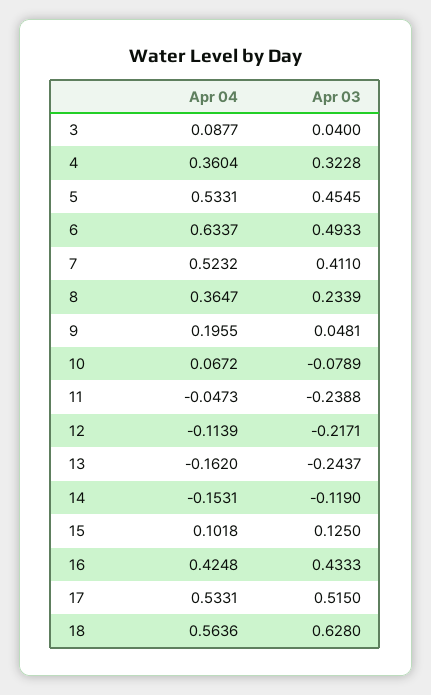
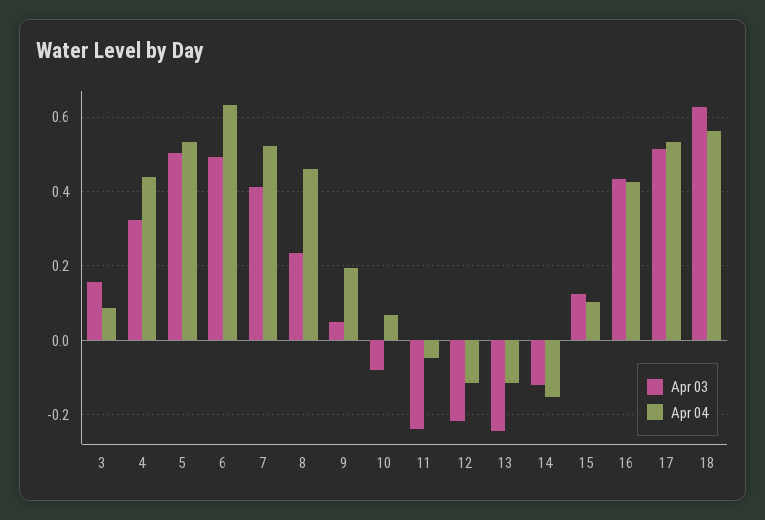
Apr 03, 3: 0.04 -> 0.16
Apr 04, 4: 0.3604 -> 0.44
Apr 03, 5: 0.4545 -> 0.5
Apr 04, 8: 0.3647 -> 0.46
Apr 04, 13: -0.162 -> -0.12

